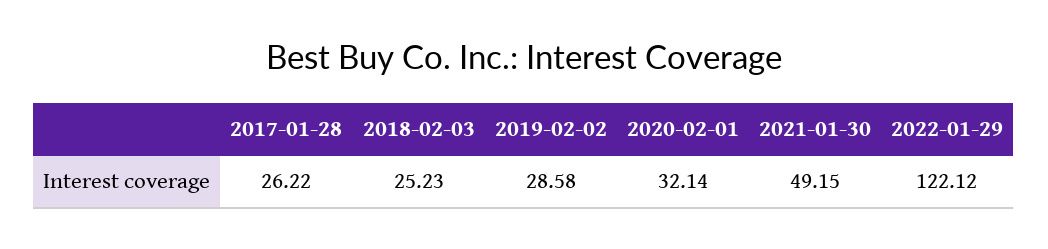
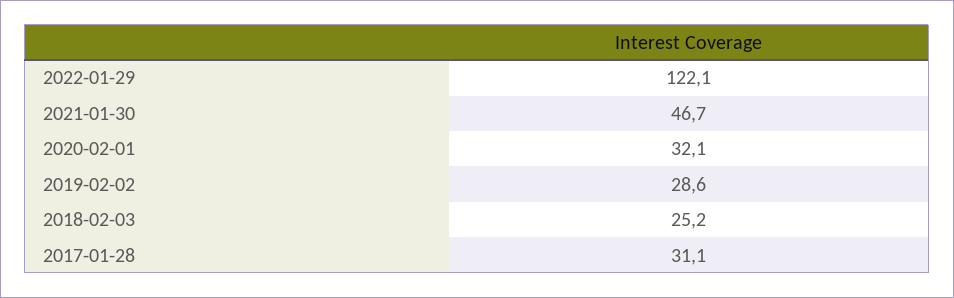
2017-01-28: 26.22 -> 31.1
2021-01-30: 49.15 -> 46.7

